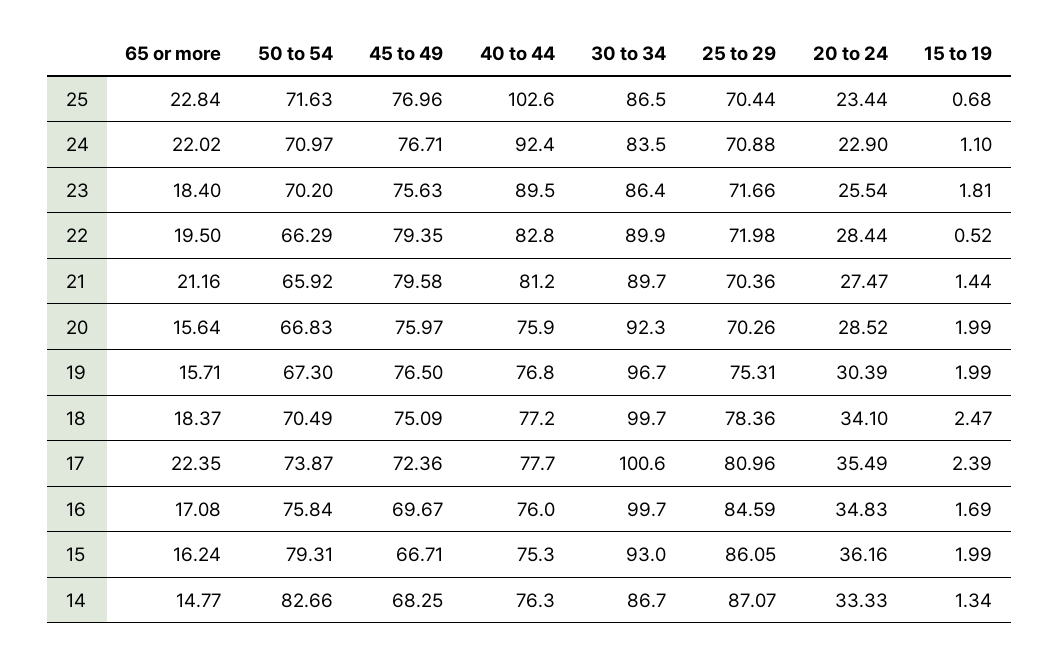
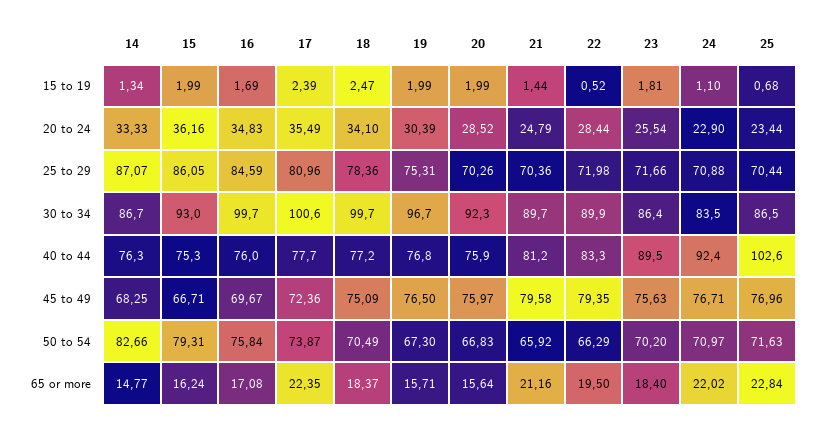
40 to 44, 22: 82.8 -> 83.3
20 to 24, 21: 27.47 -> 24.79

